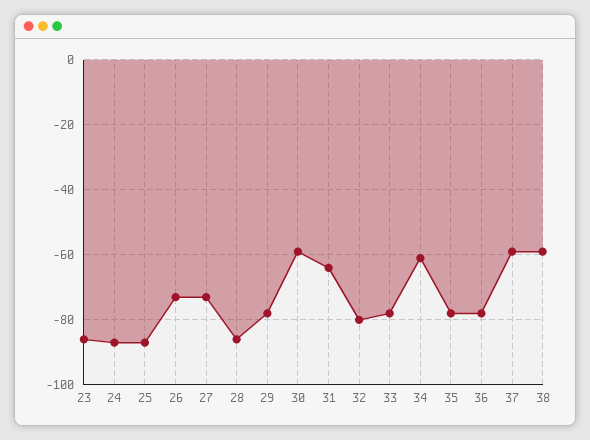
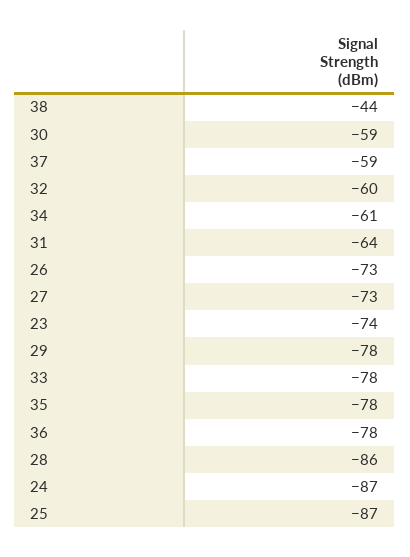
23: -85 -> -74
32: -80 -> -60
38: -60 -> -44

